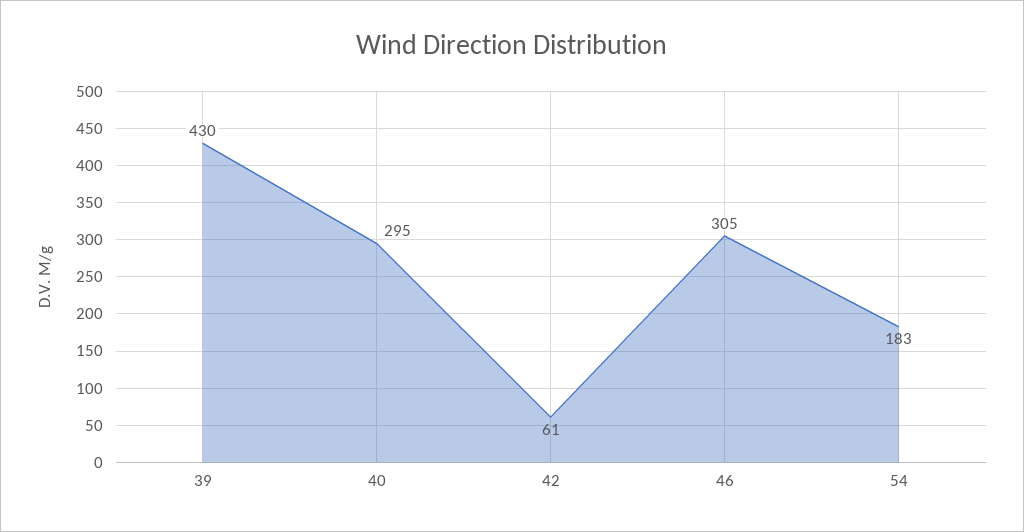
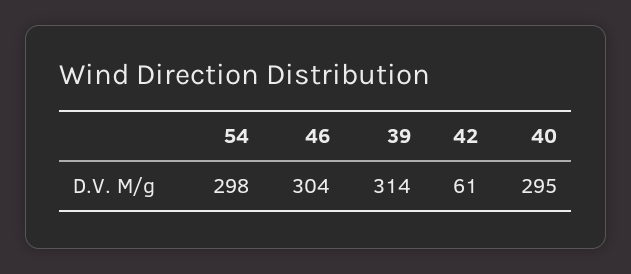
39: 430 -> 314
46: 305 -> 304
54: 183 -> 298

